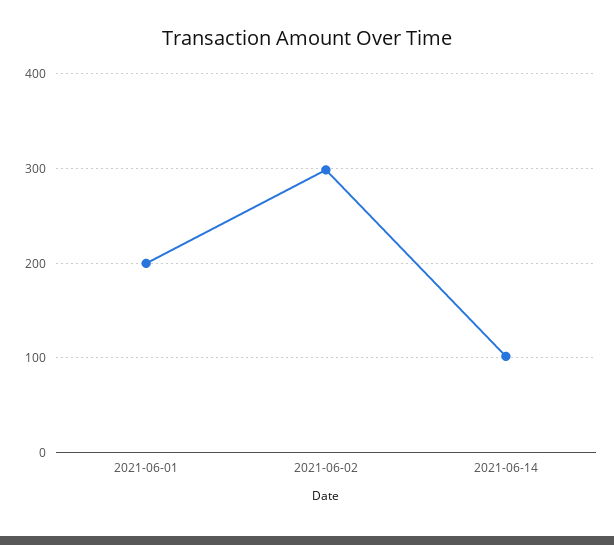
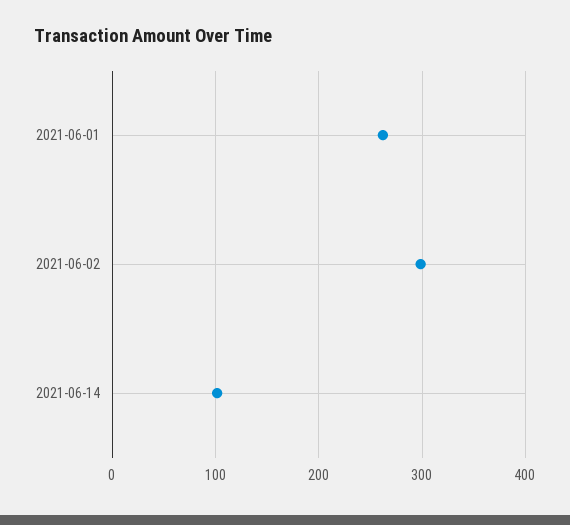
2021-06-01: 200 -> 260

